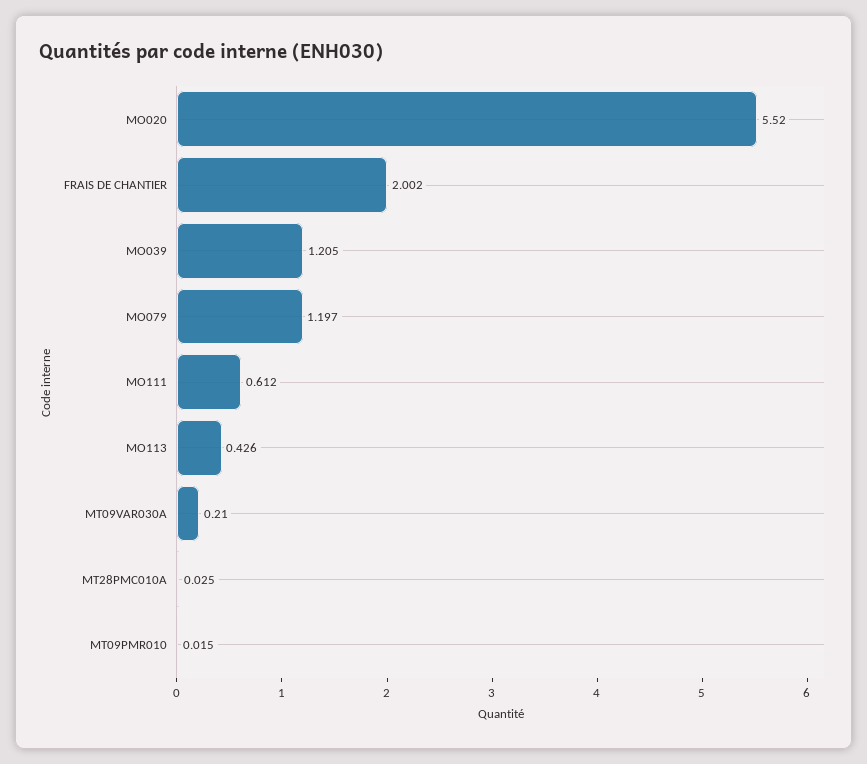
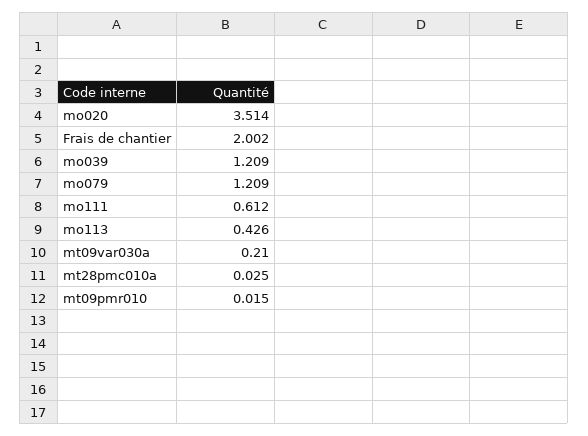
MO020: 5.52 -> 3.514
MO039: 1.205 -> 1.209
MO079: 1.197 -> 1.209

